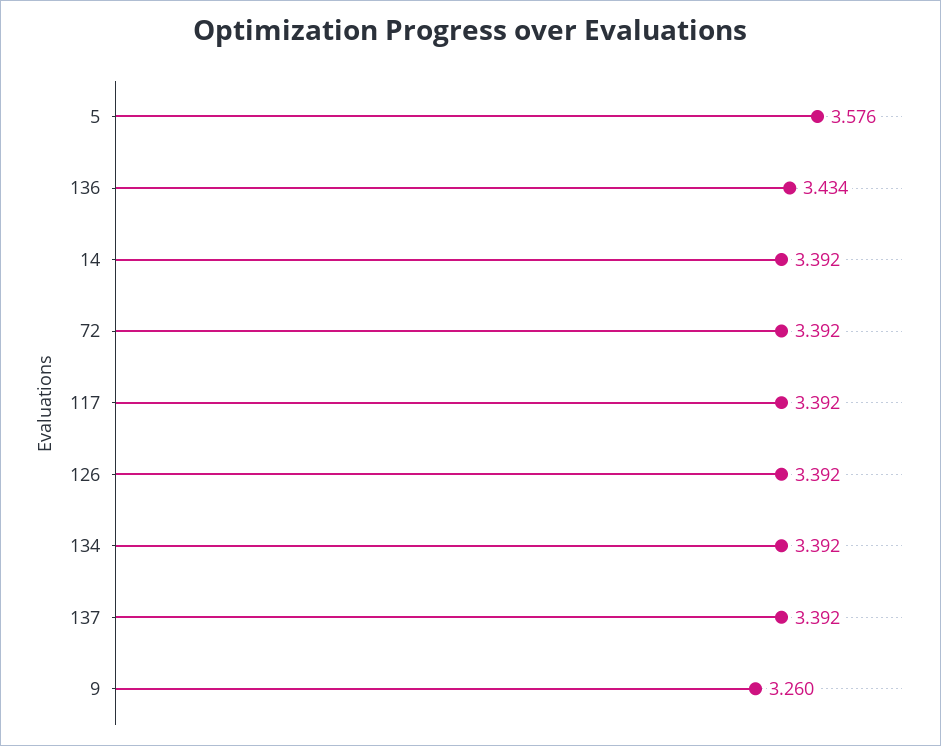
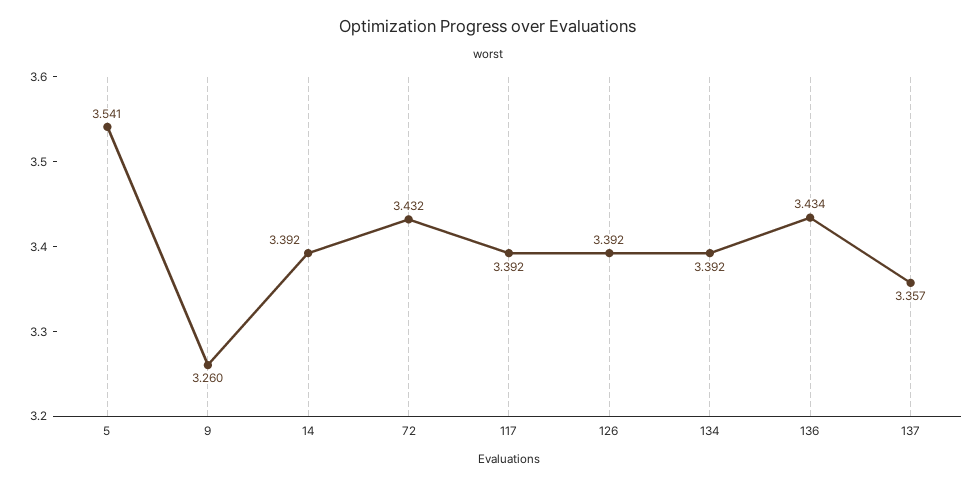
5: 3.576 -> 3.541
72: 3.392 -> 3.432
137: 3.392 -> 3.357

